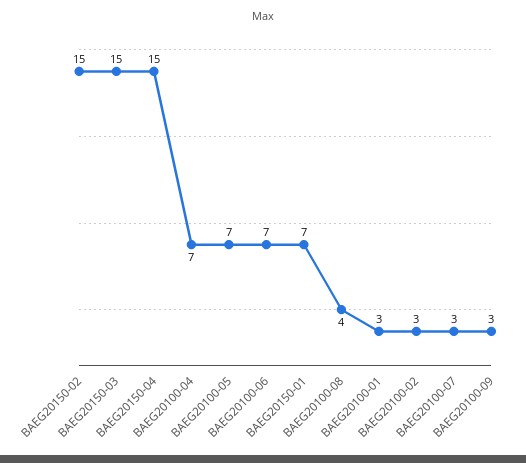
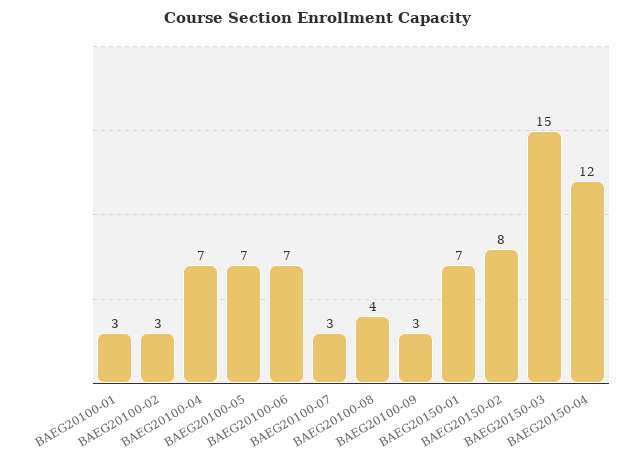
BAEG20150-02: 15 -> 8
BAEG20150-04: 15 -> 12

